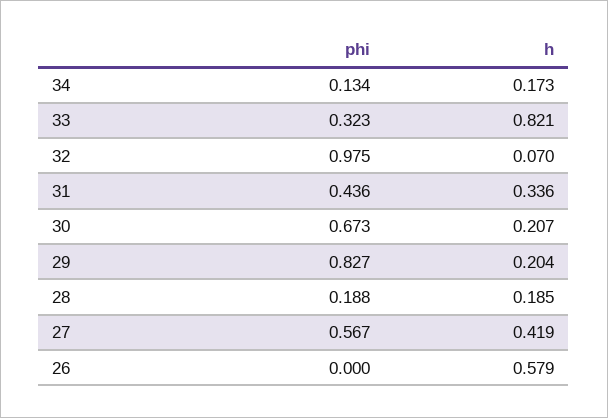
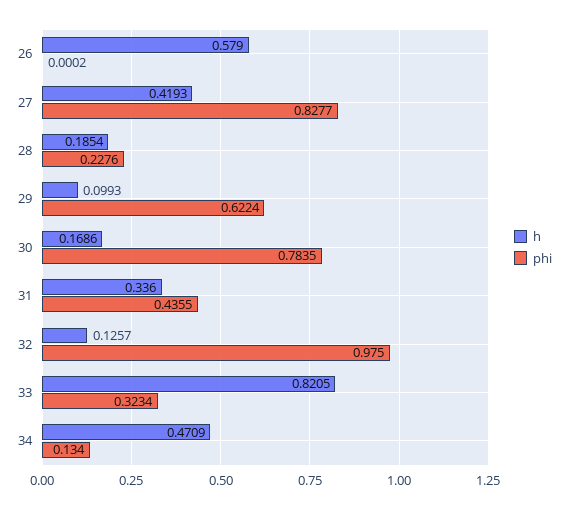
h, 34: 0.173 -> 0.4709
h, 32: 0.07 -> 0.1257
phi, 30: 0.673 -> 0.7835
h, 30: 0.207 -> 0.1686
phi, 29: 0.827 -> 0.6224
h, 29: 0.204 -> 0.0993
phi, 28: 0.188 -> 0.2276
phi, 27: 0.567 -> 0.8277

